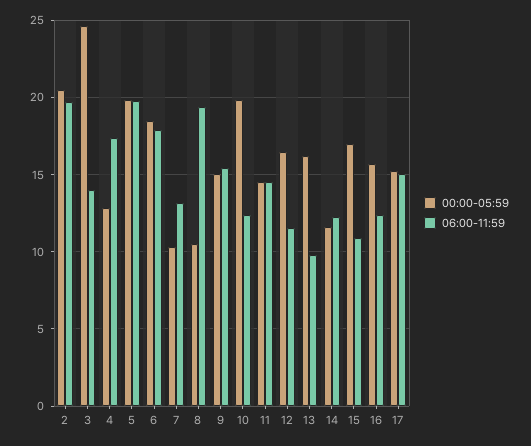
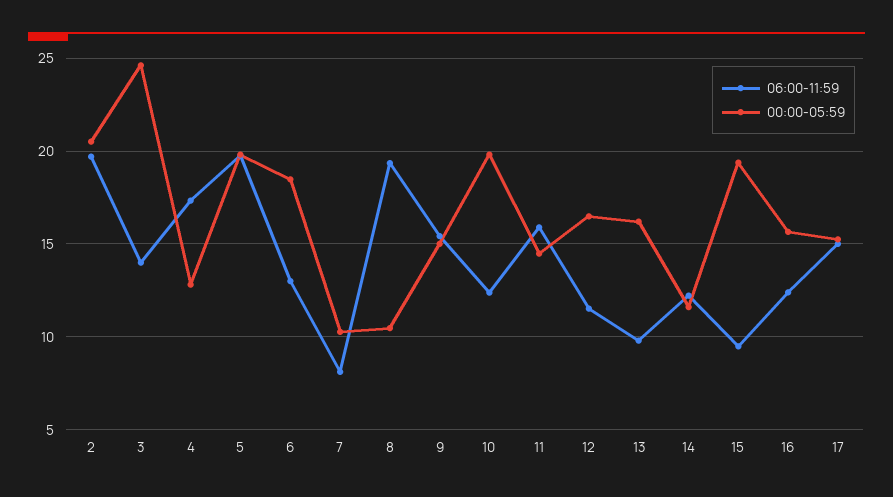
06:00-11:59, 6: 18 -> 13
06:00-11:59, 7: 13 -> 8
06:00-11:59, 11: 14.5 -> 16
00:00-05:59, 15: 17 -> 19.5
06:00-11:59, 15: 11 -> 9.5

